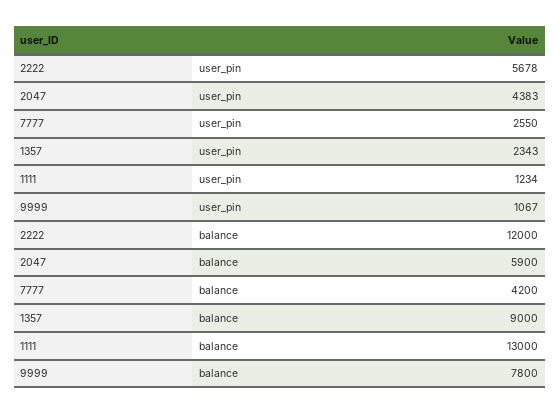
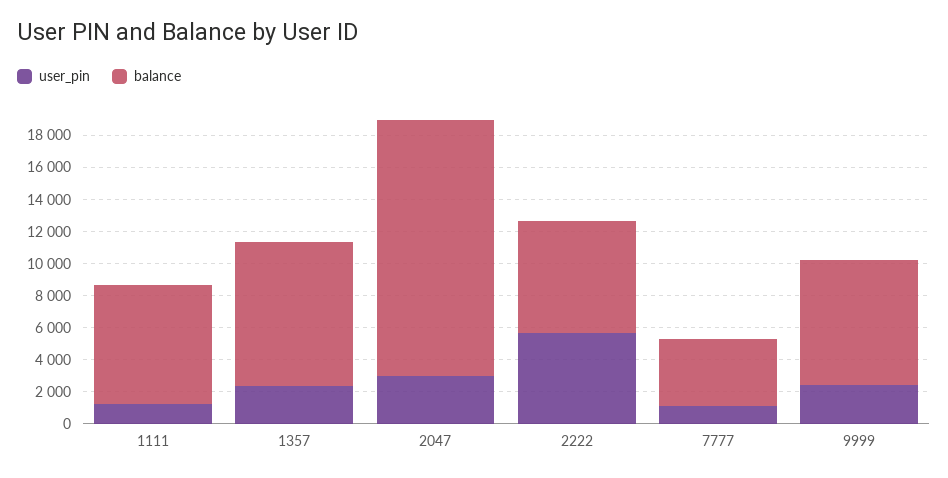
user_pin, 2047: 4383 -> 3000
user_pin, 7777: 2550 -> 1000
user_pin, 9999: 1067 -> 2500
balance, 2222: 12000 -> 7000
balance, 2047: 5900 -> 16000
balance, 1111: 13000 -> 7500

